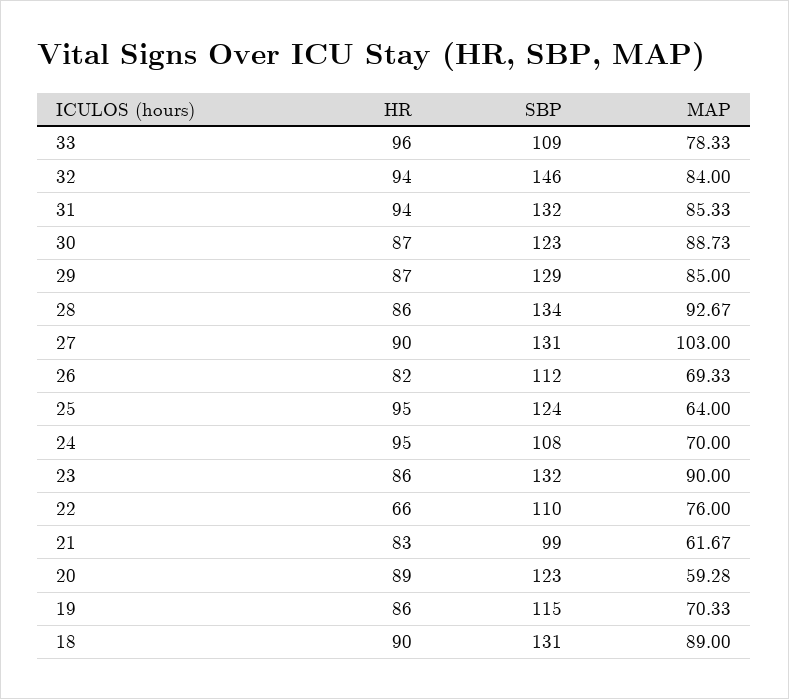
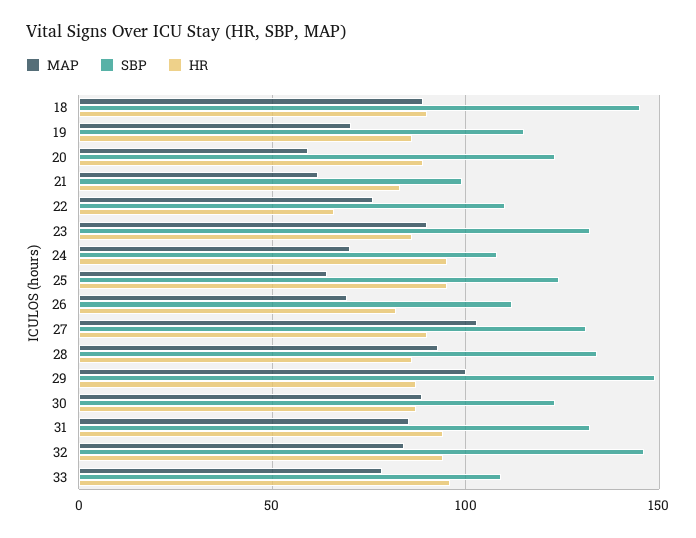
SBP, 29: 129 -> 150
MAP, 29: 85 -> 100
SBP, 18: 131 -> 145

